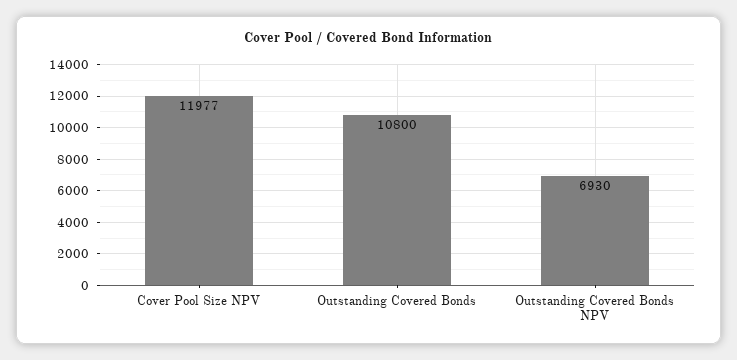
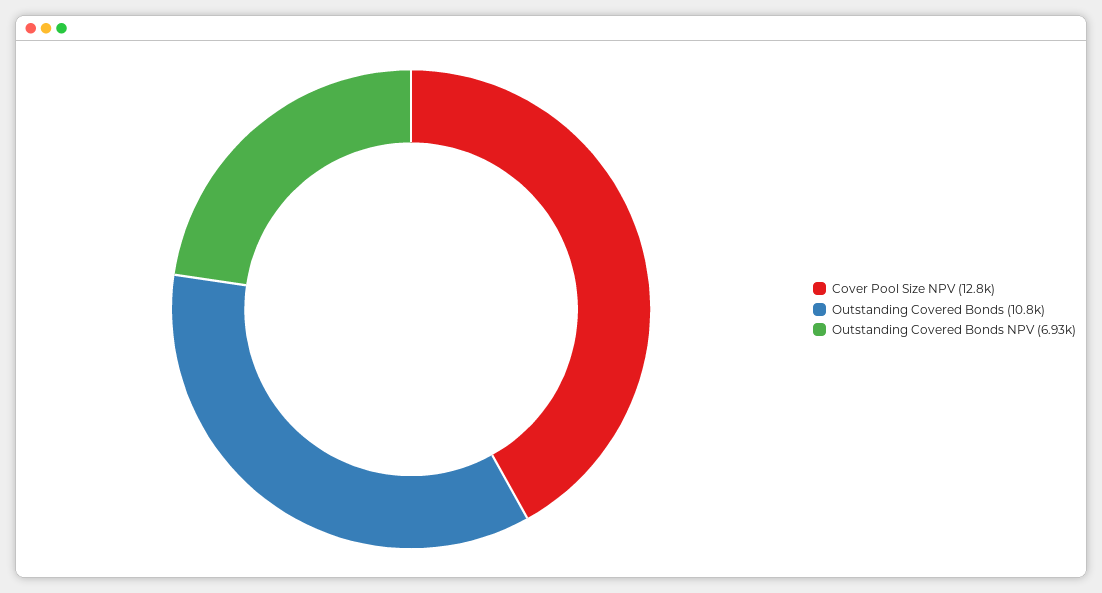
Cover Pool Size NPV: 11977 -> 12800

